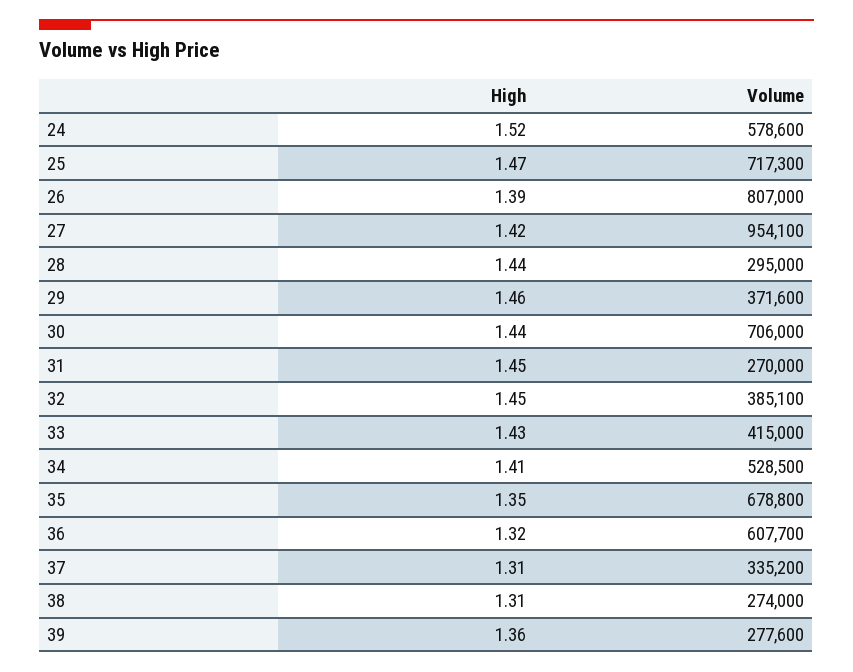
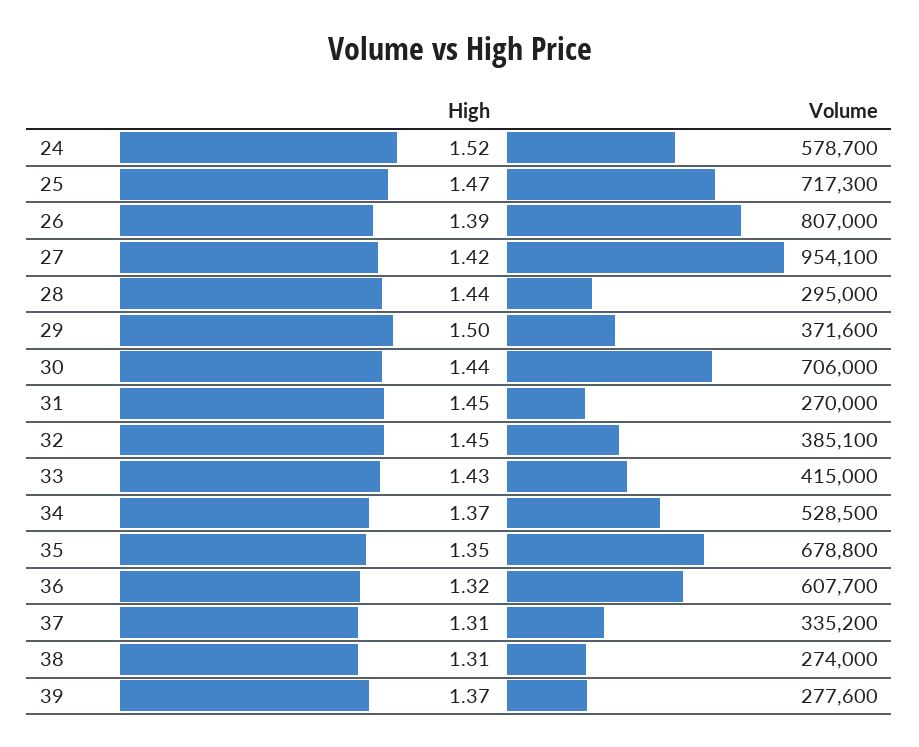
Volume, 24: 578600 -> 578700
High, 29: 1.46 -> 1.5
High, 34: 1.41 -> 1.37
High, 39: 1.36 -> 1.37

